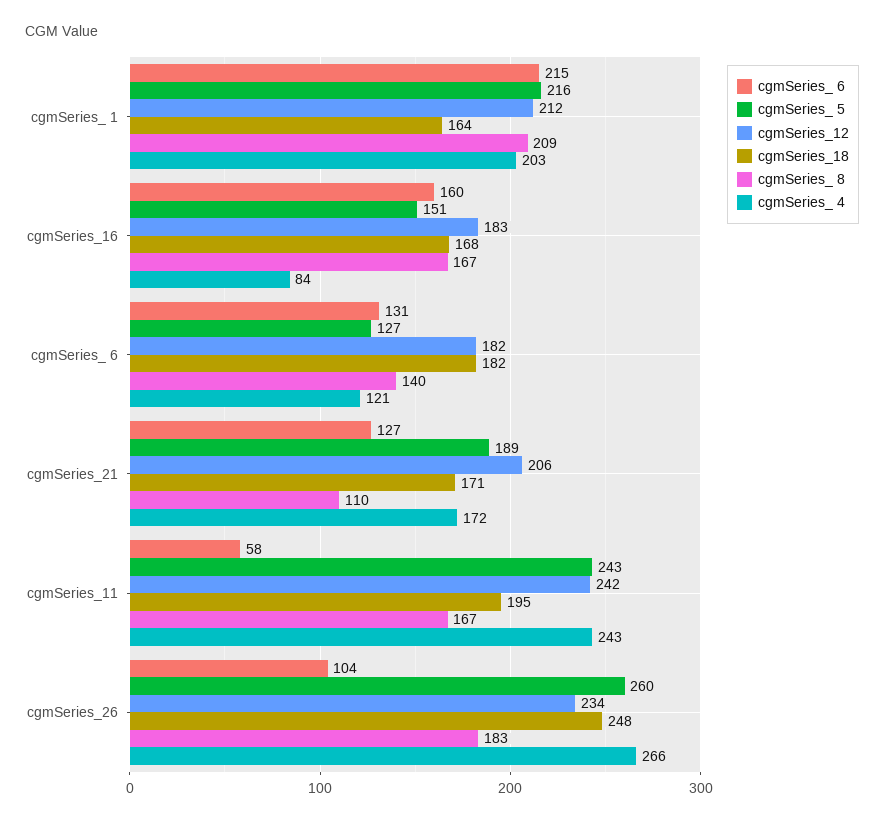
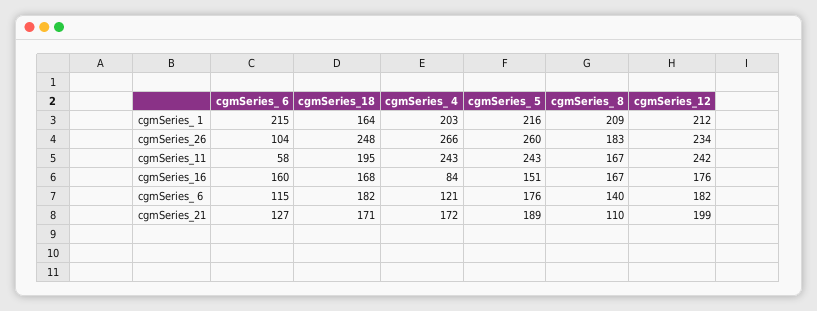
cgmSeries_12, cgmSeries_16: 183 -> 176
cgmSeries_ 6, cgmSeries_ 6: 131 -> 115
cgmSeries_ 5, cgmSeries_ 6: 127 -> 176
cgmSeries_12, cgmSeries_21: 206 -> 199

